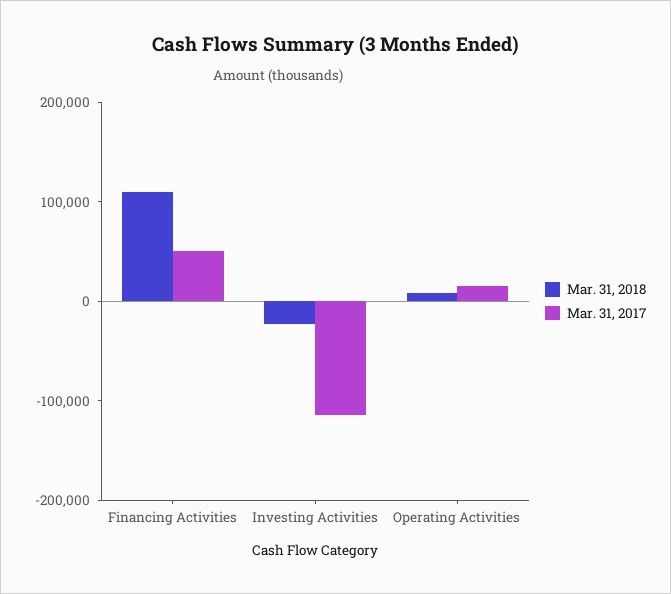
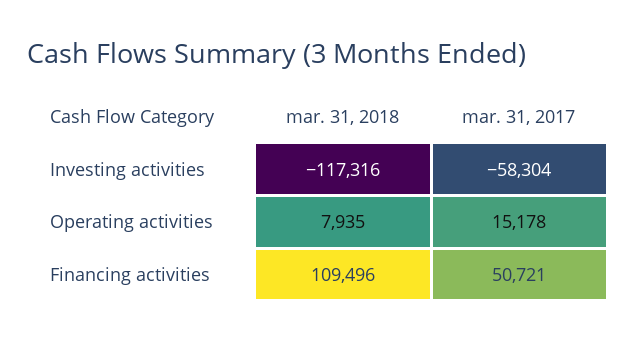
Mar. 31, 2018, Investing Activities: -20000 -> -117316
Mar. 31, 2017, Investing Activities: -120000 -> -58304

